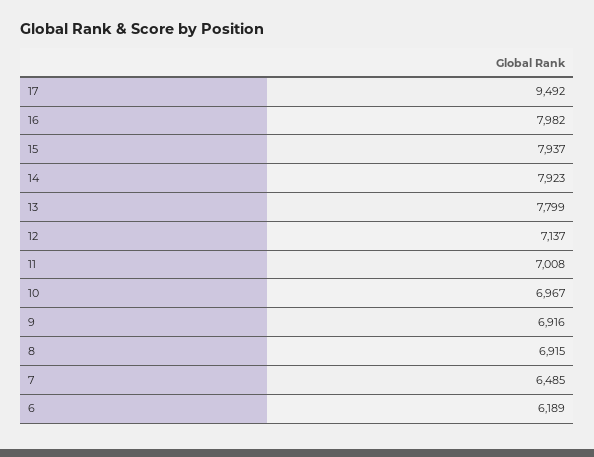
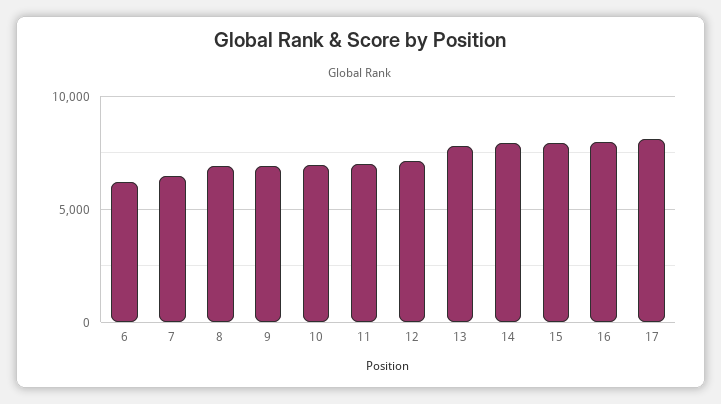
17: 9492 -> 8000

